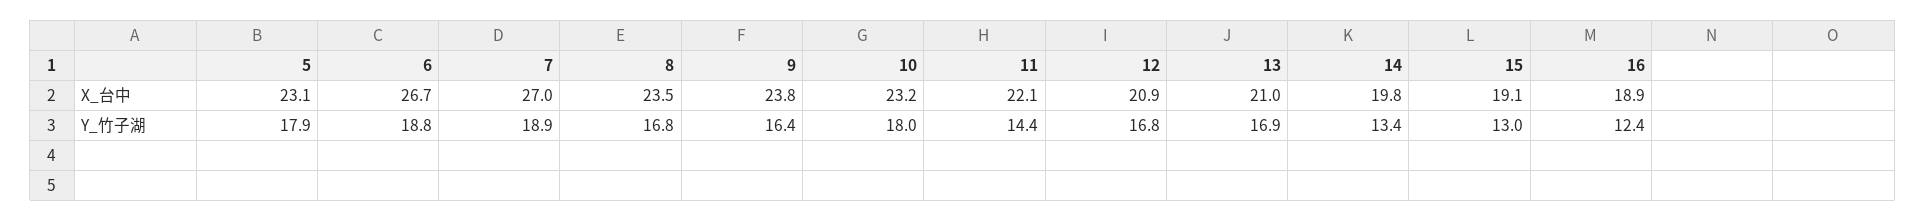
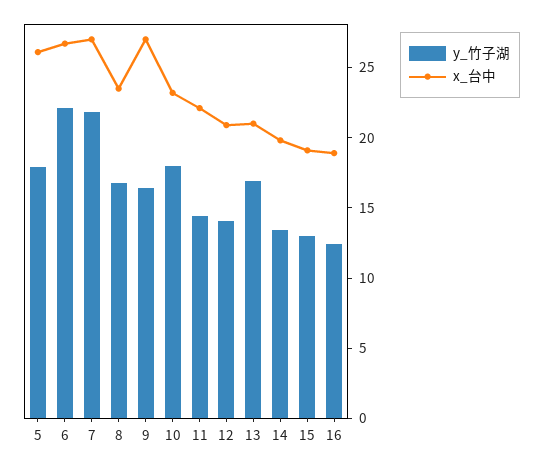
X_台中, 5: 23.1 -> 26
X_台中, 9: 23.8 -> 27
Y_竹子湖, 6: 18.8 -> 22
Y_竹子湖, 7: 18.9 -> 22
Y_竹子湖, 12: 16.8 -> 14

